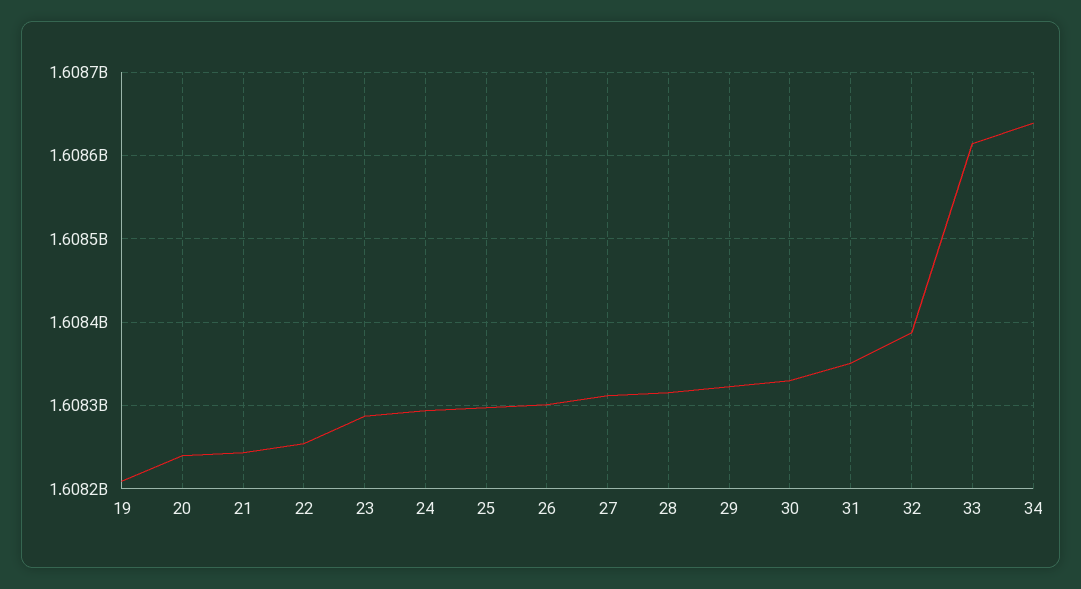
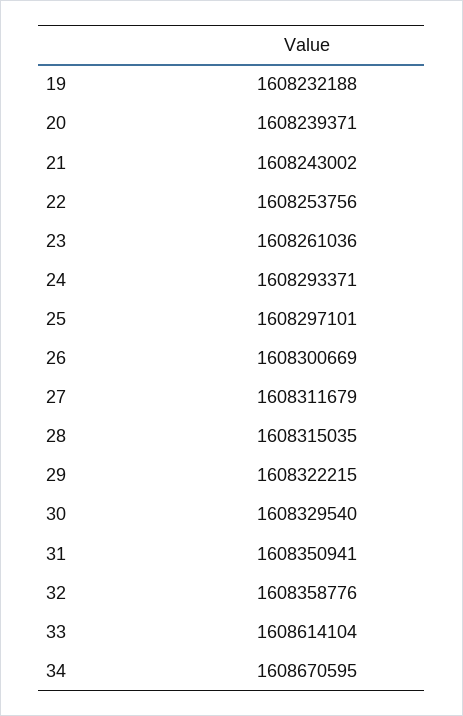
19: 1608210000 -> 1608232188
23: 1608290000 -> 1608261036
32: 1608390000 -> 1608358776
34: 1608640000 -> 1608670595

